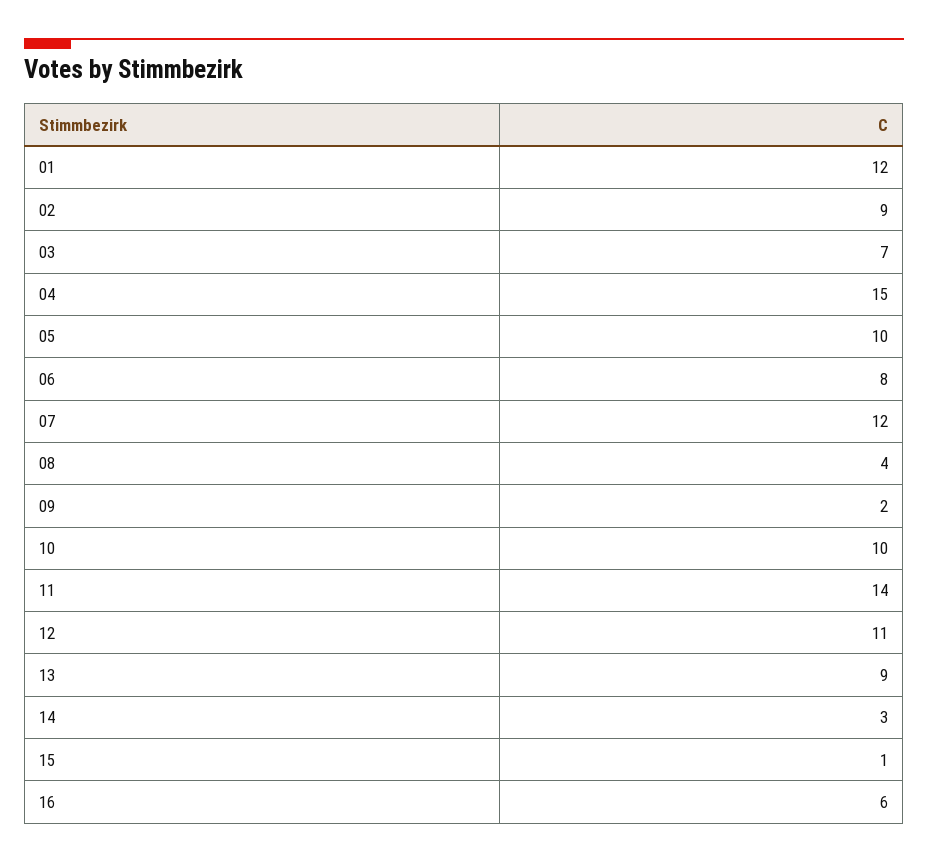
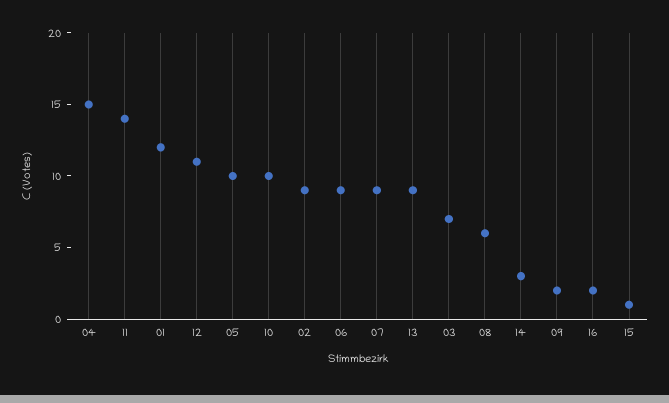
06: 8 -> 9
07: 12 -> 9
08: 4 -> 6
16: 6 -> 2

